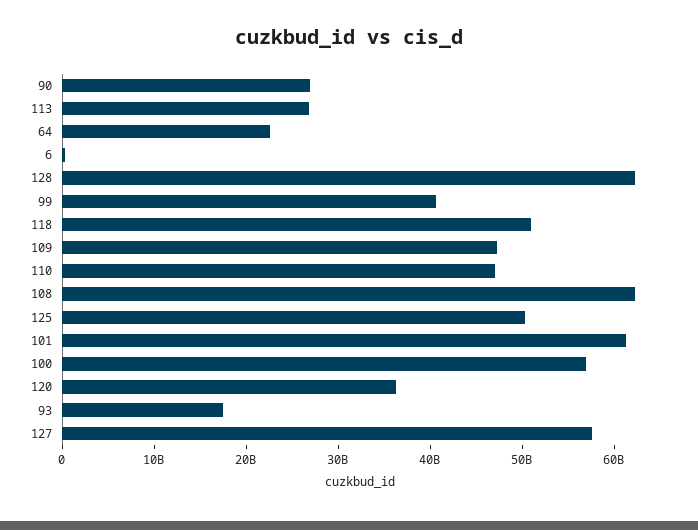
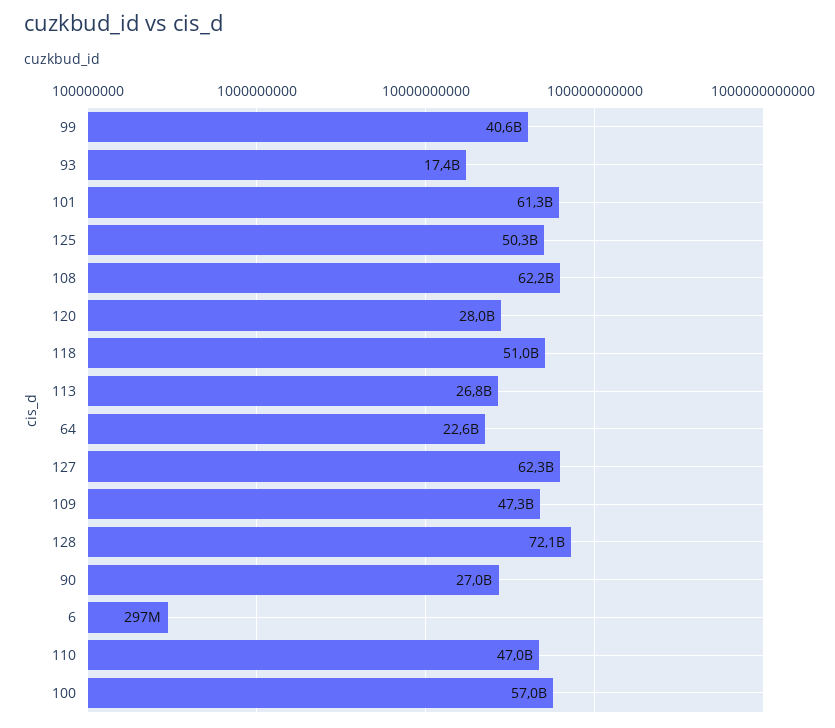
128: 62000000000 -> 72100000000
120: 36000000000 -> 28000000000
127: 58000000000 -> 62300000000

